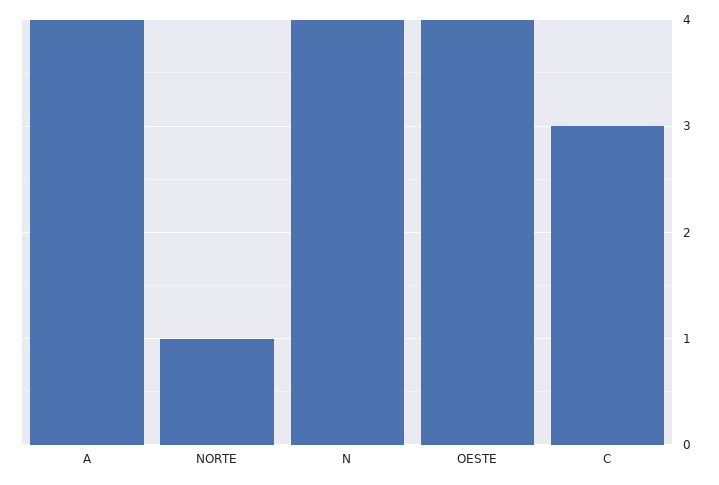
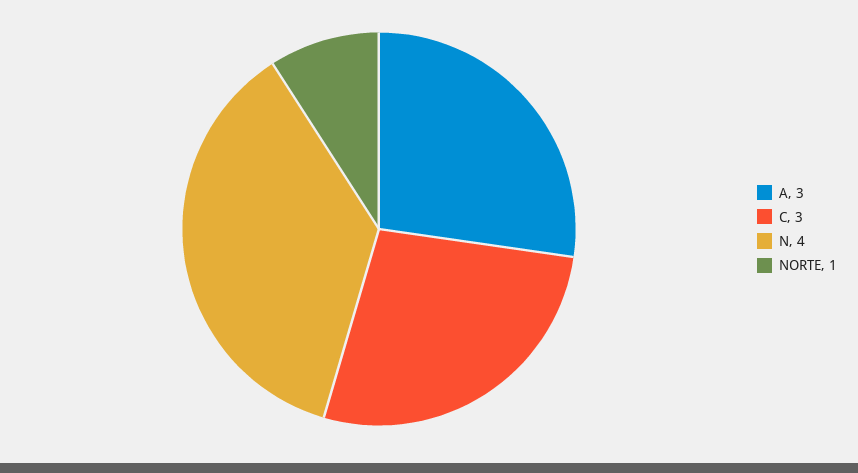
A: 4 -> 3
OESTE: 4 -> none

